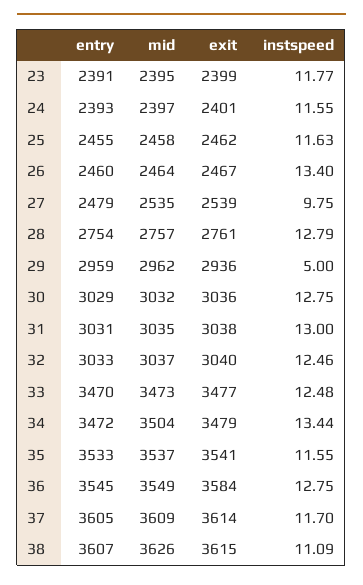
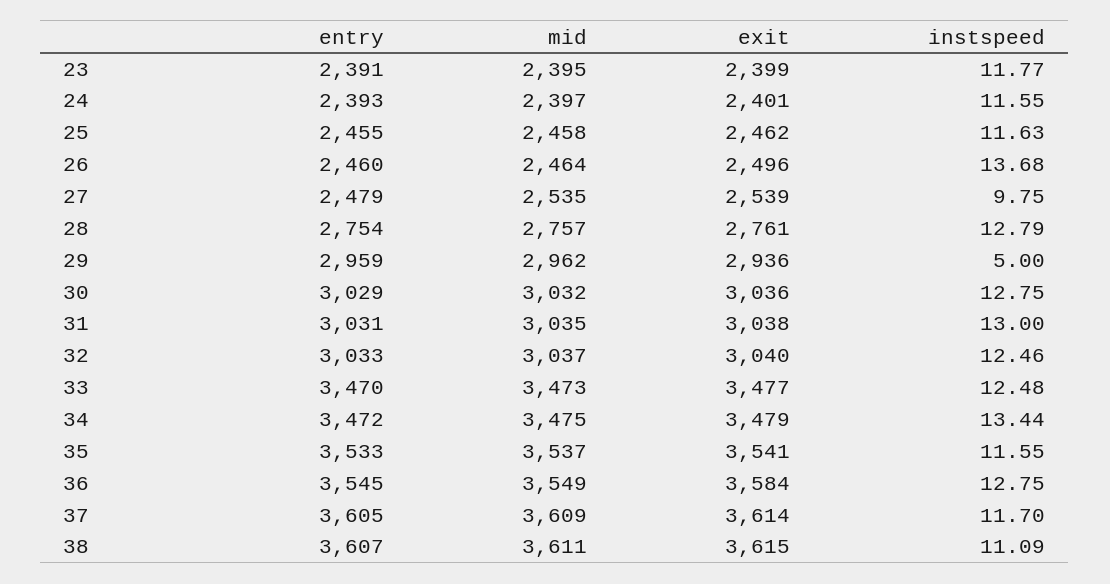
exit, 26: 2467 -> 2496
instspeed, 26: 13.4 -> 13.68
mid, 34: 3504 -> 3475
mid, 38: 3626 -> 3611

